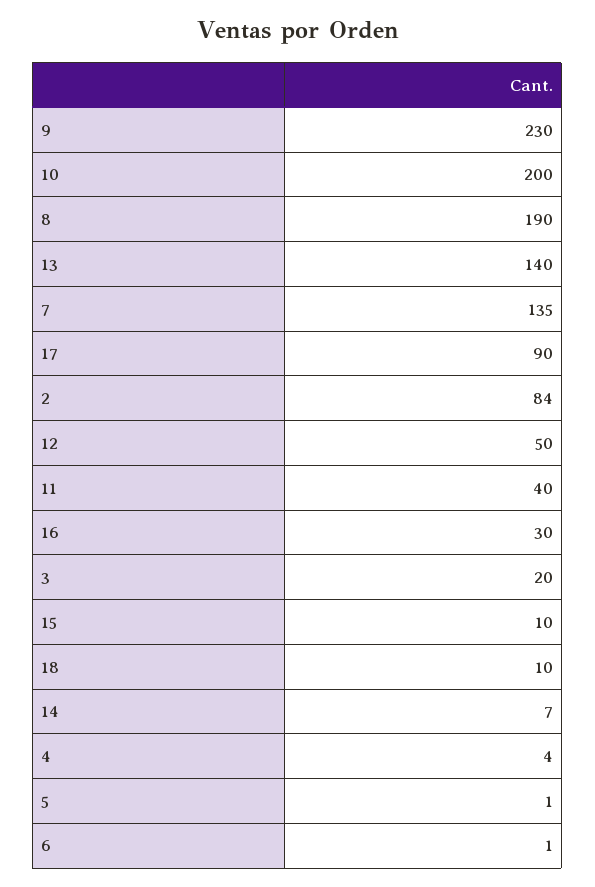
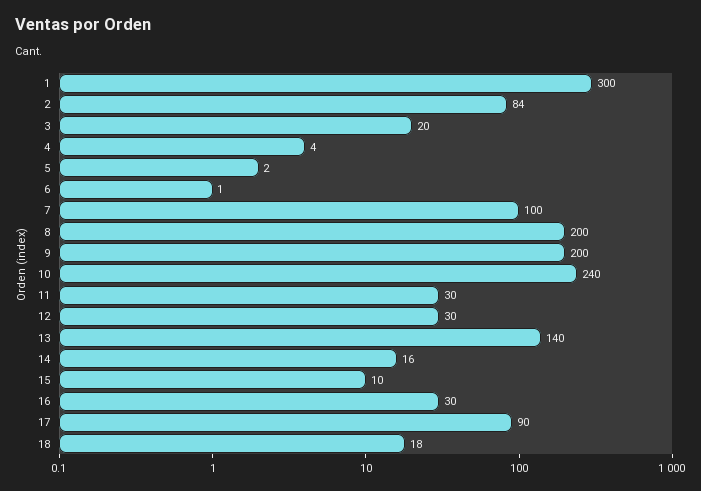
9: 230 -> 200
10: 200 -> 240
8: 190 -> 200
7: 135 -> 100
12: 50 -> 30
11: 40 -> 30
18: 10 -> 18
14: 7 -> 16
5: 1 -> 2
1: none -> 300

